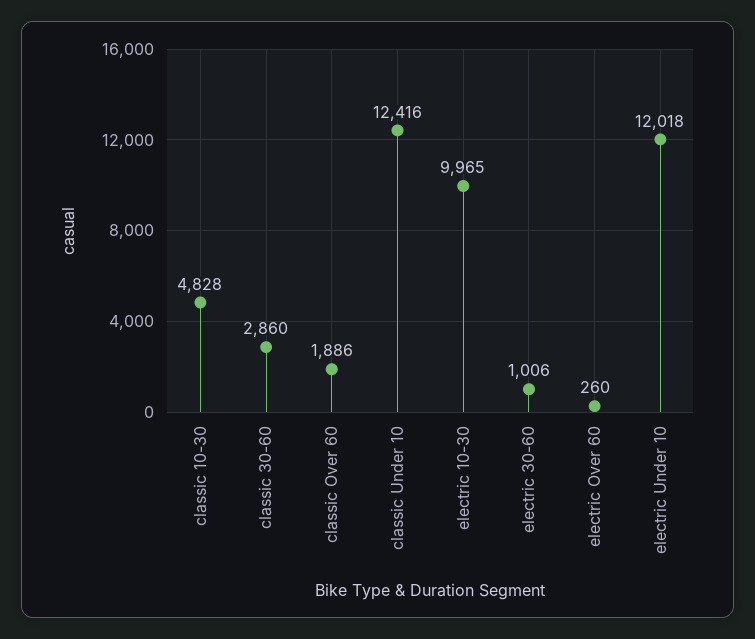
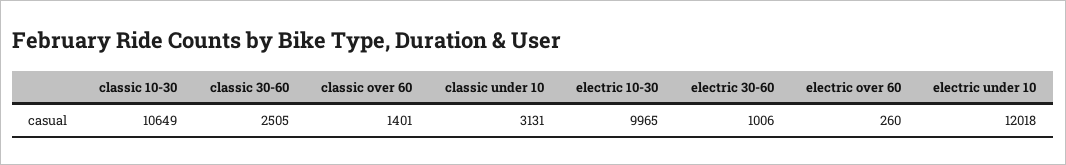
classic 10-30: 4828 -> 10649
classic 30-60: 2860 -> 2505
classic Over 60: 1886 -> 1401
classic Under 10: 12416 -> 3131

